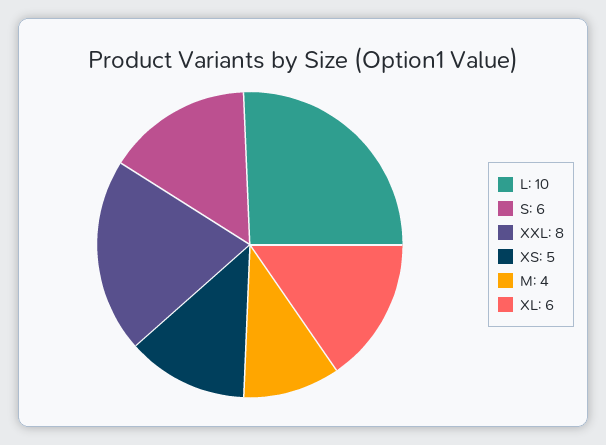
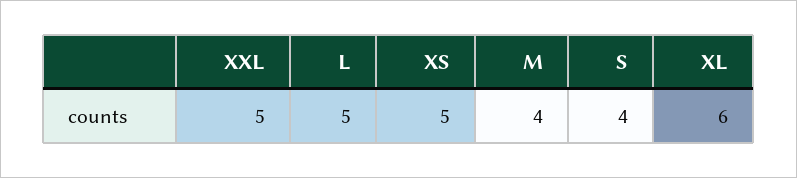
L: 10 -> 5
S: 6 -> 4
XXL: 8 -> 5

